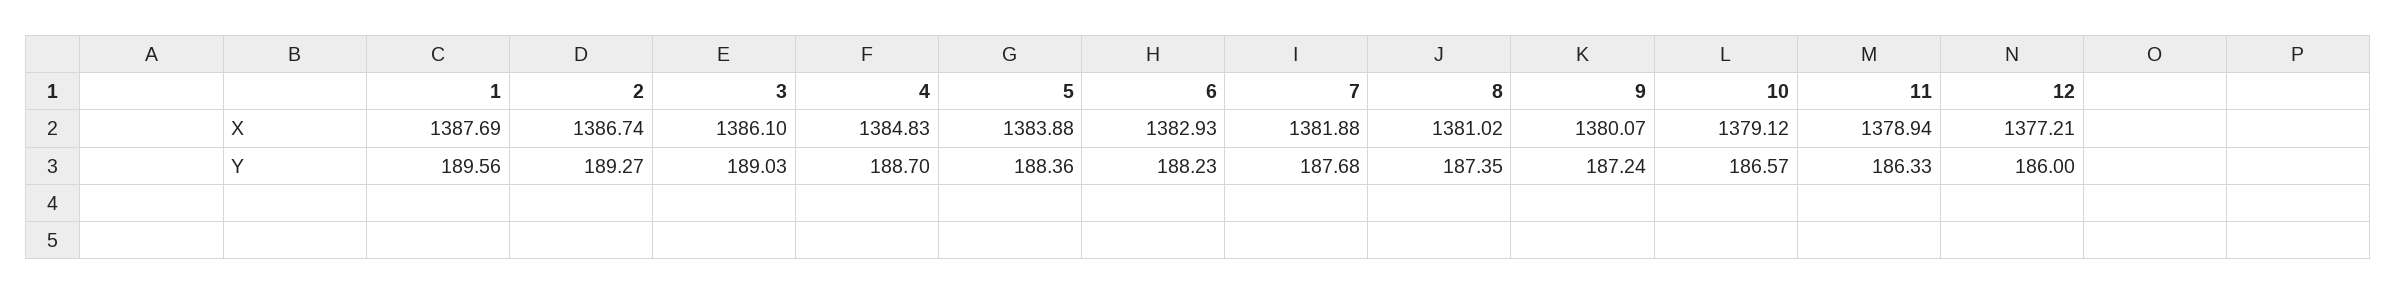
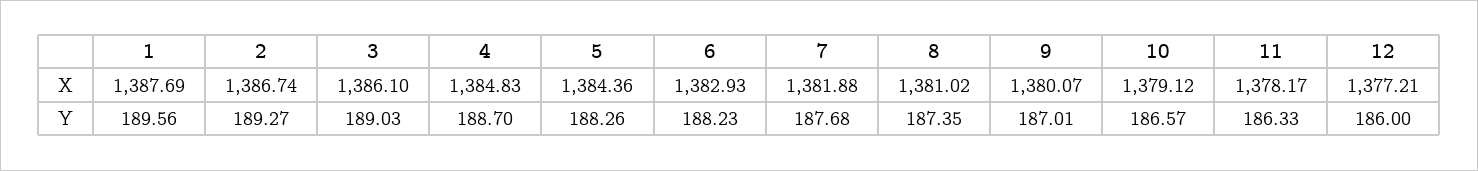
5, X: 1383.88 -> 1384.36
11, X: 1378.94 -> 1378.17
5, Y: 188.36 -> 188.26
9, Y: 187.24 -> 187.01

